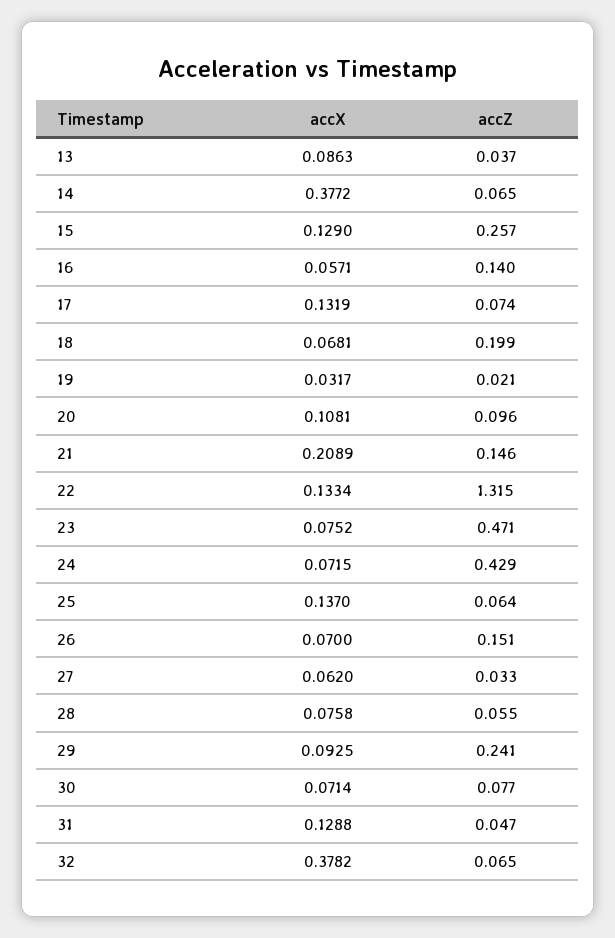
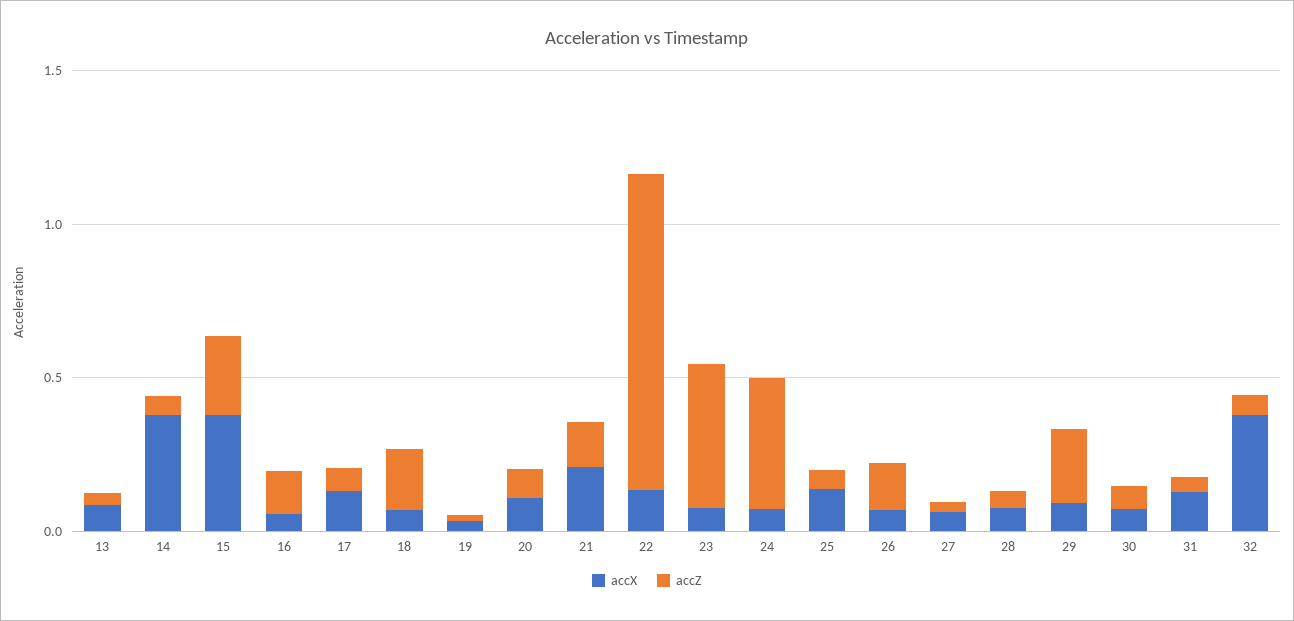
accX, 15: 0.129 -> 0.4
accZ, 22: 1.315 -> 1

